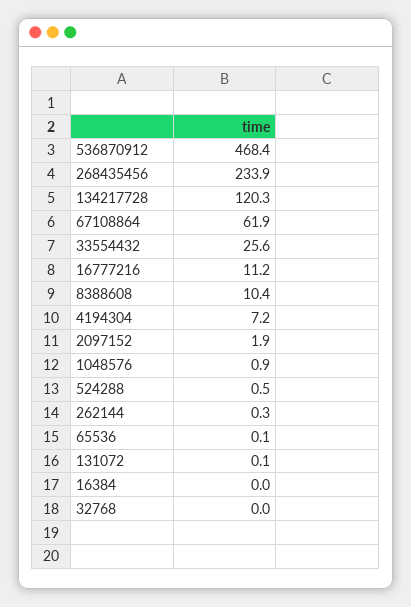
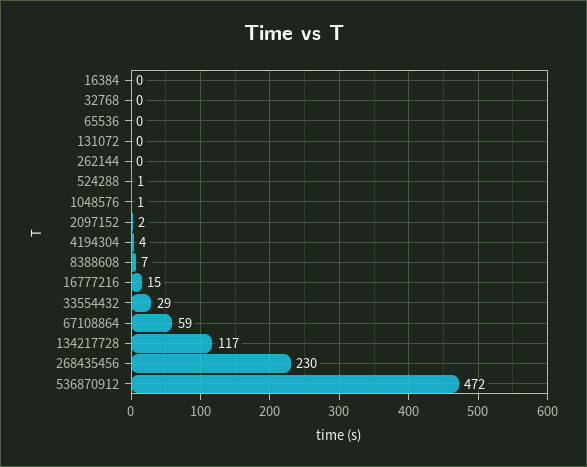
536870912: 468.4 -> 472
268435456: 233.9 -> 230
134217728: 120.3 -> 117
67108864: 61.9 -> 59
33554432: 25.6 -> 29
16777216: 11.2 -> 15
8388608: 10.4 -> 7
4194304: 7.2 -> 4

